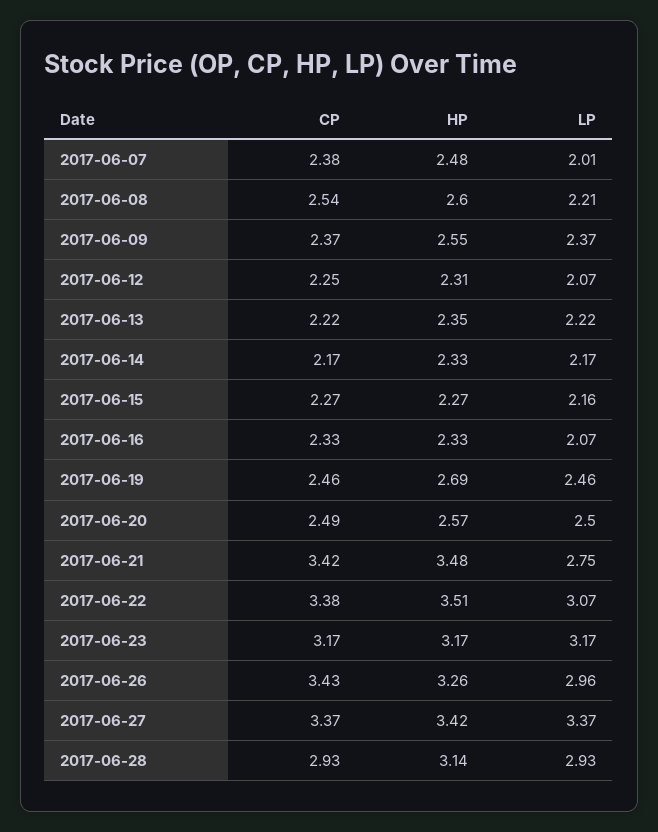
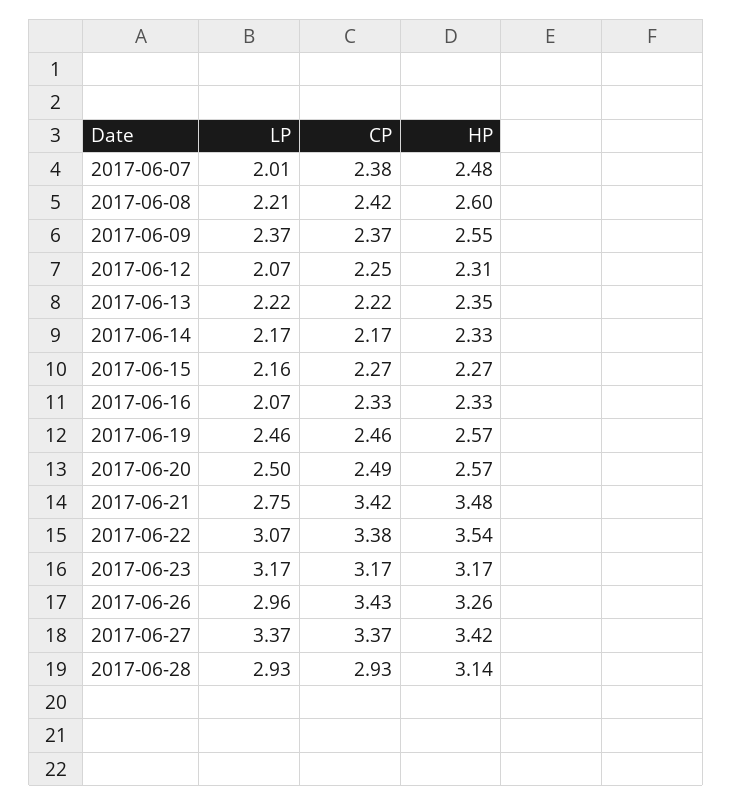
CP, 2017-06-08: 2.54 -> 2.42
HP, 2017-06-19: 2.69 -> 2.57
HP, 2017-06-22: 3.51 -> 3.54

